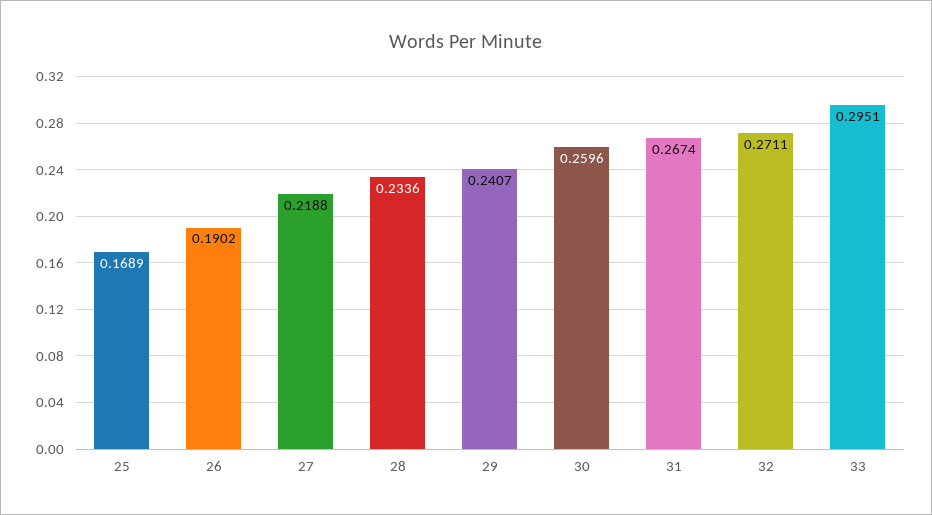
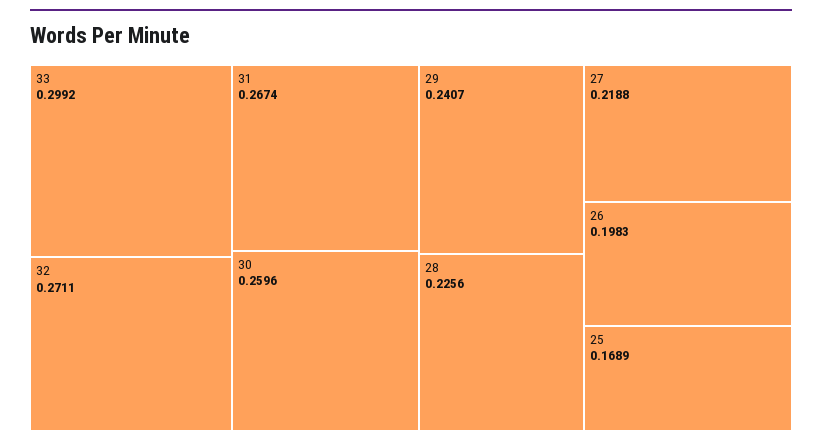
26: 0.1902 -> 0.1983
28: 0.2336 -> 0.2256
33: 0.2951 -> 0.2992

